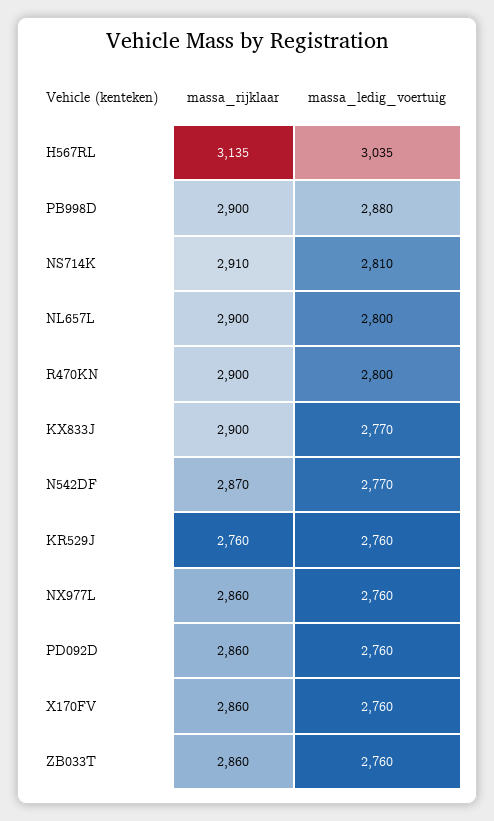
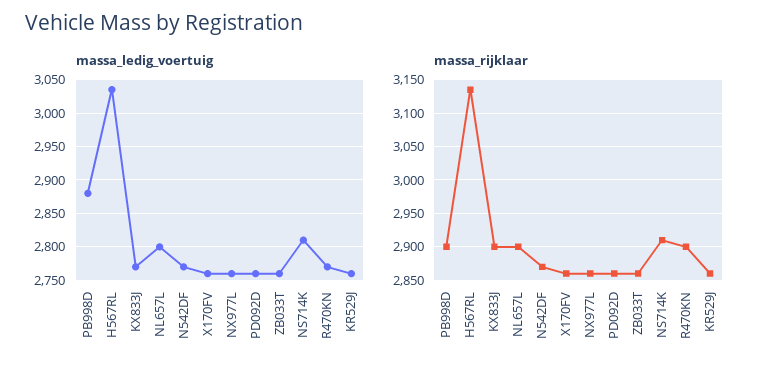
massa_ledig_voertuig, R470KN: 2800 -> 2770
massa_rijklaar, KR529J: 2760 -> 2860

